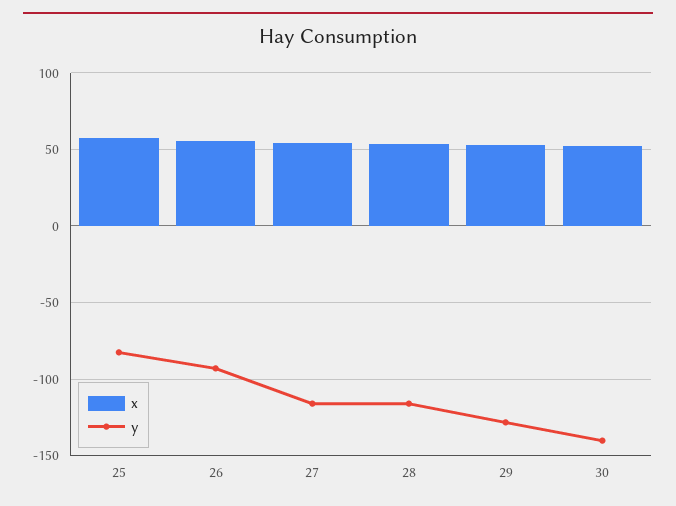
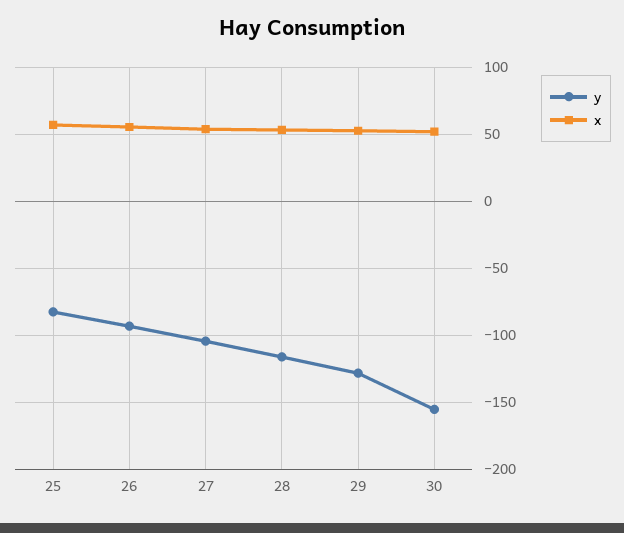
y, 27: -115 -> -105
y, 30: -140 -> -155

